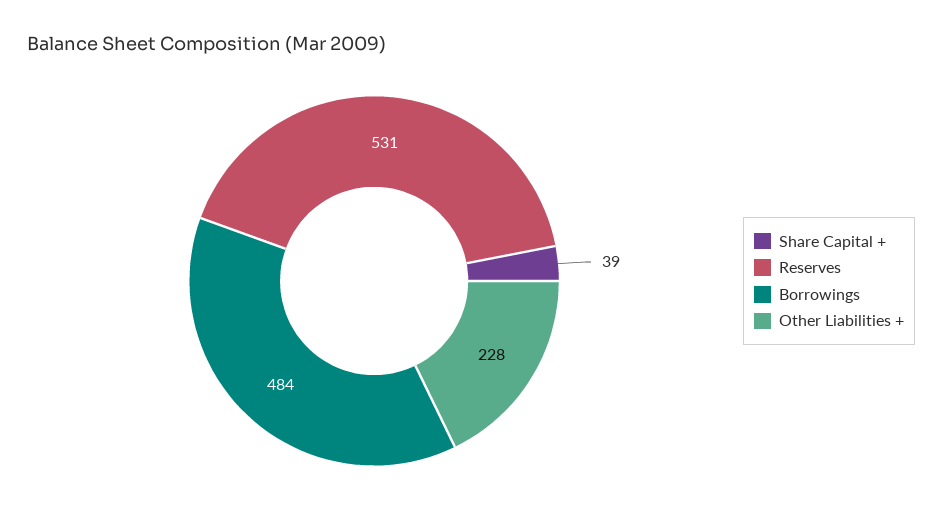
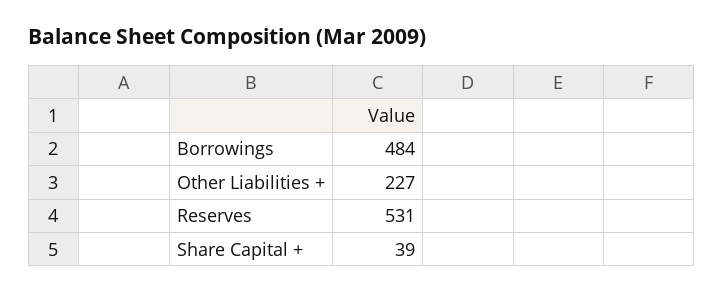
Other Liabilities +: 228 -> 227

